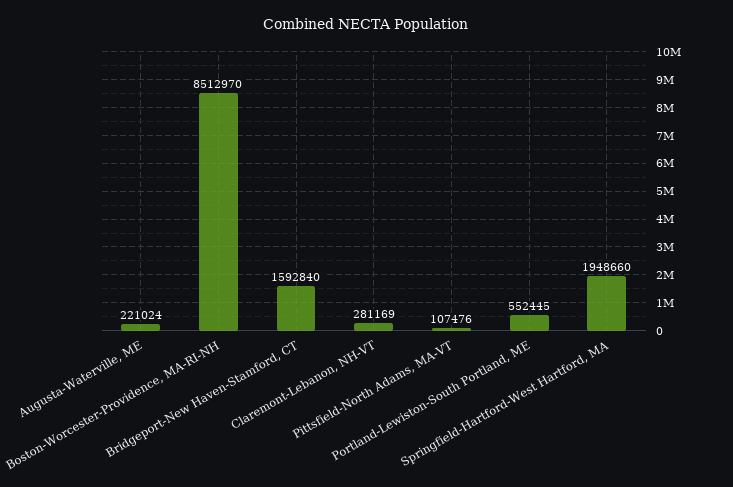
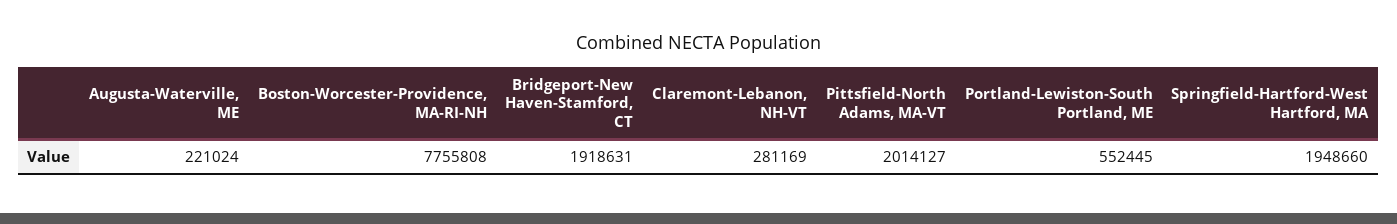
Boston-Worcester-Providence, MA-RI-NH: 8512970 -> 7755808
Bridgeport-New Haven-Stamford, CT: 1592840 -> 1918631
Pittsfield-North Adams, MA-VT: 107476 -> 2014127

